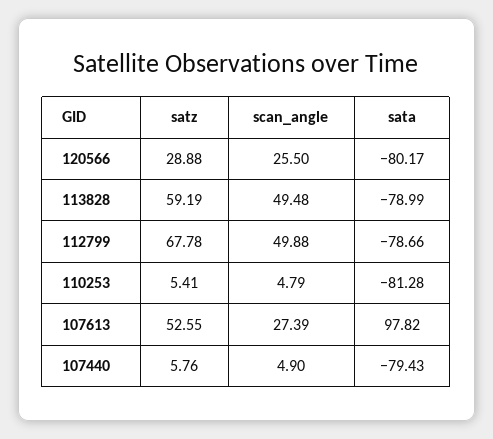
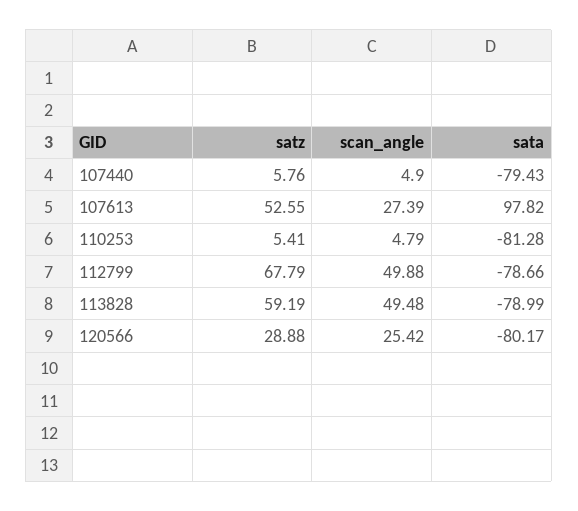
scan_angle, 120566: 25.5 -> 25.42
satz, 112799: 67.78 -> 67.79

